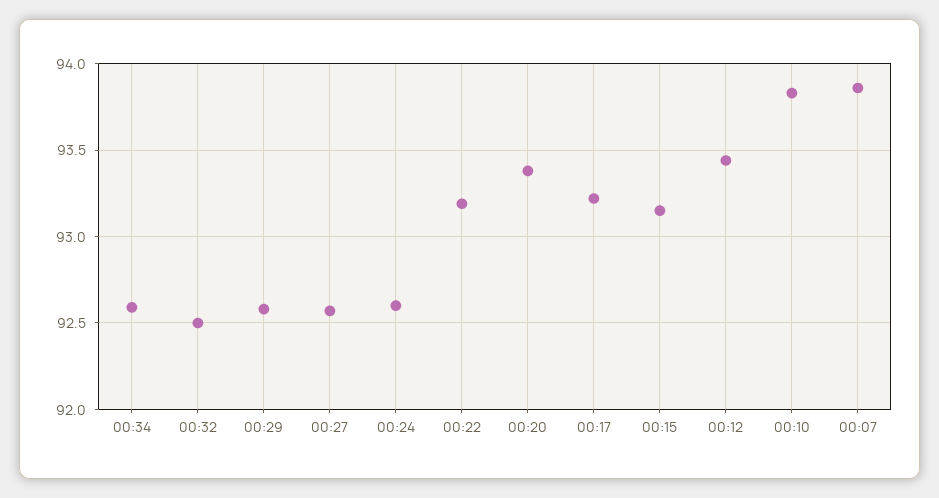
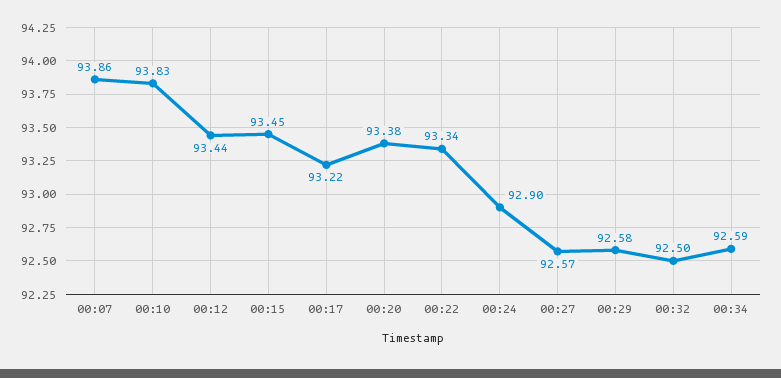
00:24: 92.6 -> 92.9
00:22: 93.2 -> 93.34
00:15: 93.15 -> 93.45

